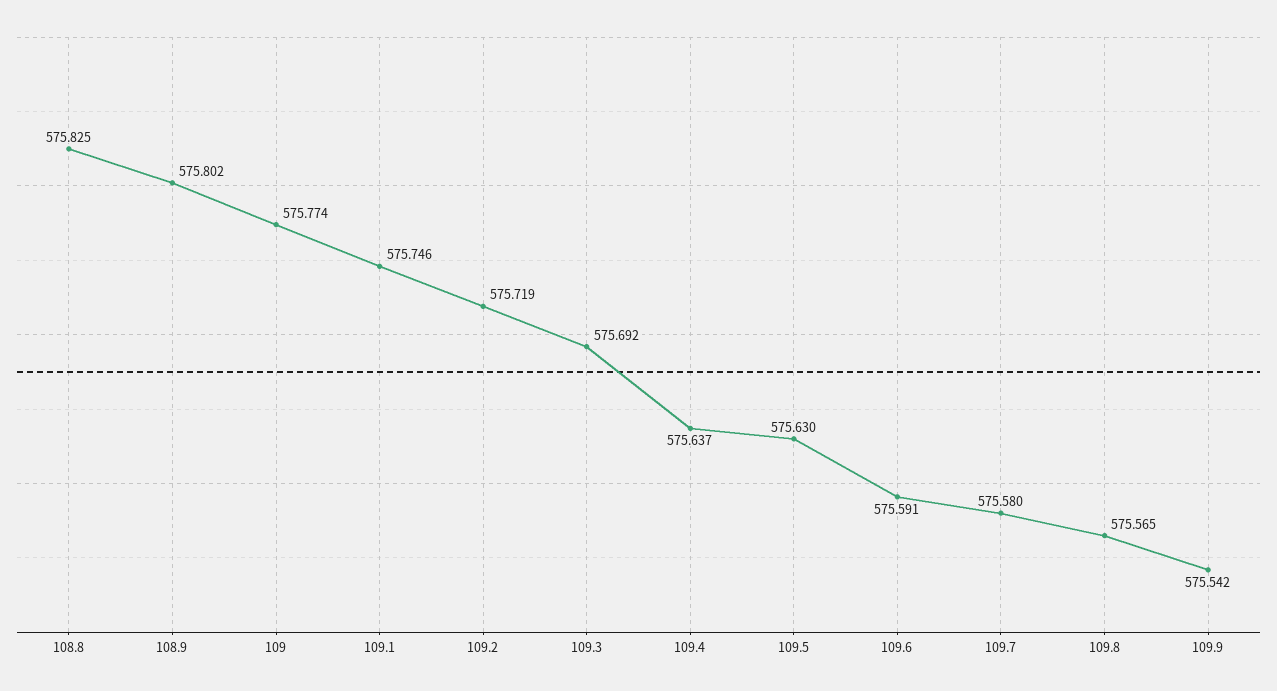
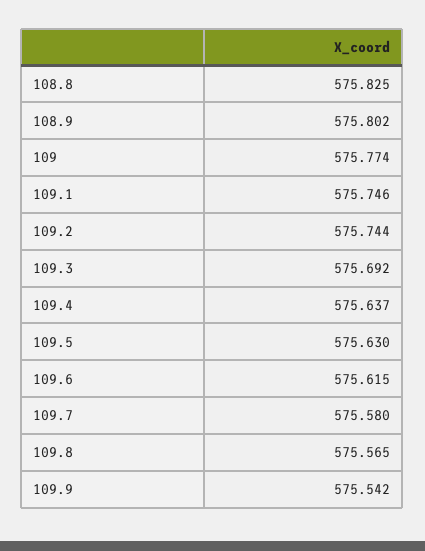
109.2: 575.719 -> 575.744
109.6: 575.591 -> 575.615

